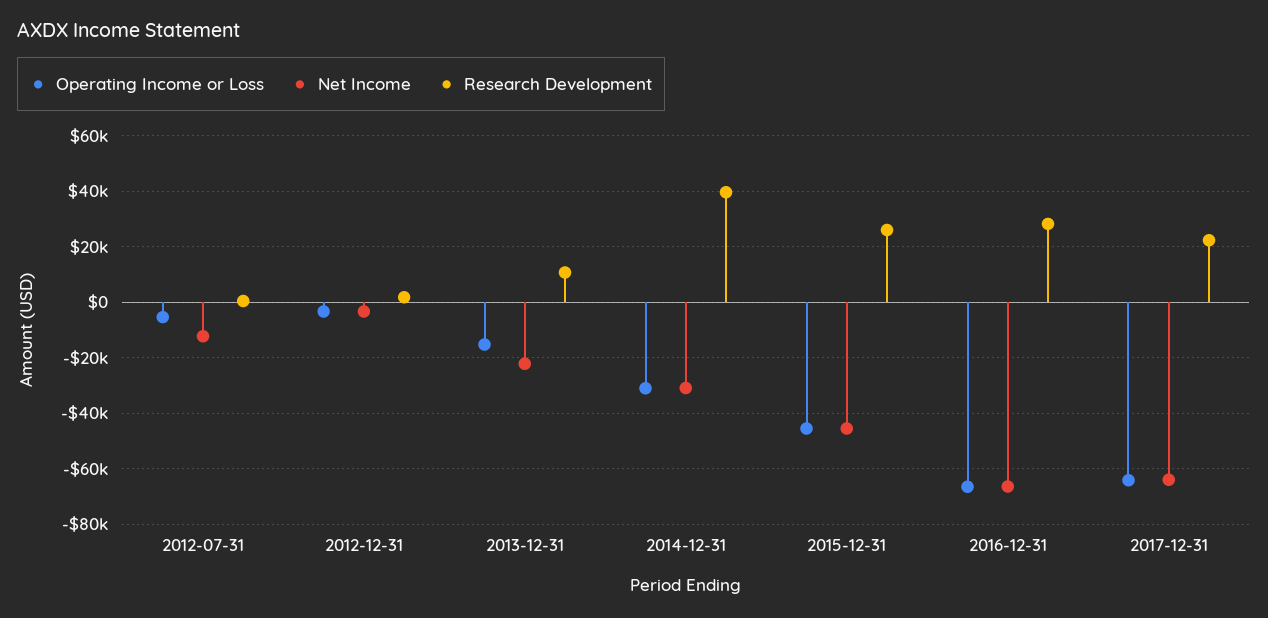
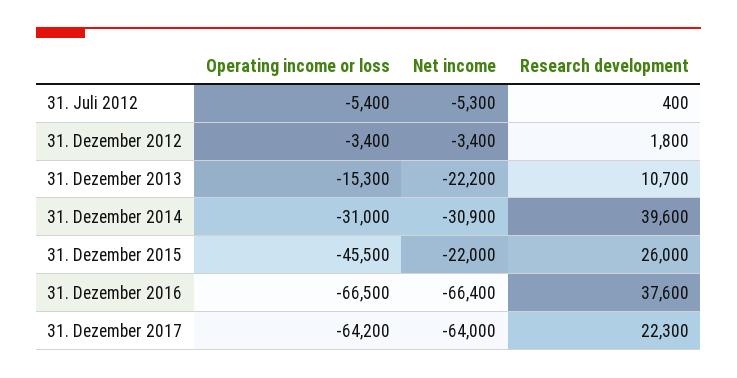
Net Income, 2012-07-31: -12500 -> -5300
Net Income, 2015-12-31: -45000 -> -22000
Research Development, 2016-12-31: 27500 -> 37600

